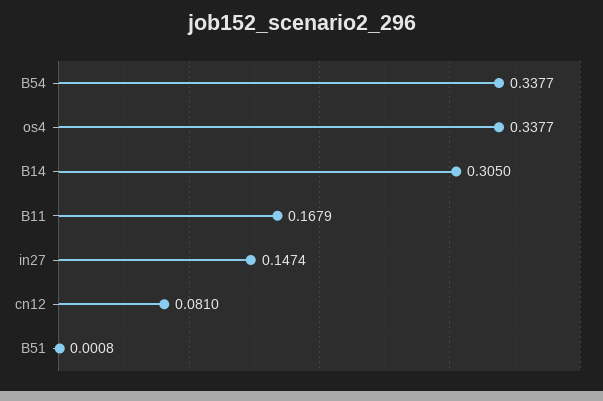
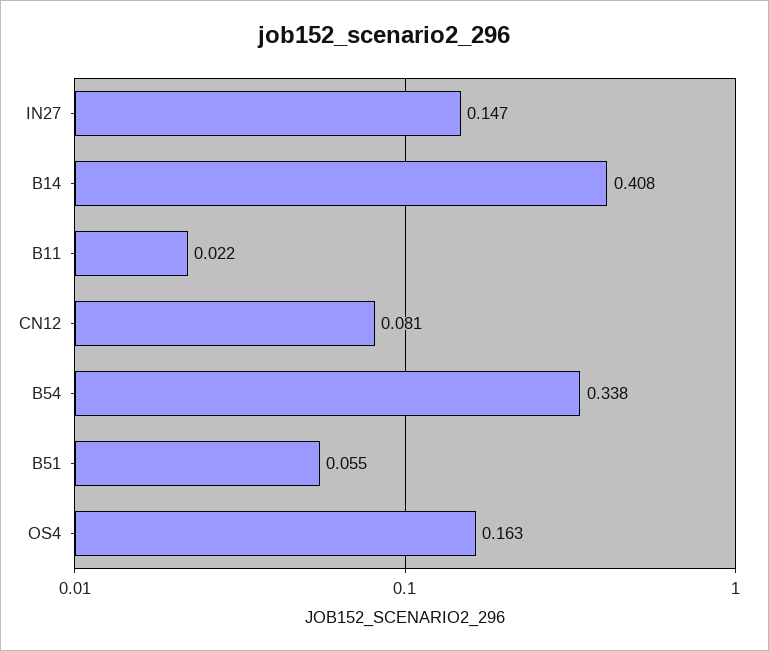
os4: 0.3377 -> 0.163
B14: 0.305 -> 0.408
B11: 0.1679 -> 0.022
B51: 0.0008 -> 0.055

